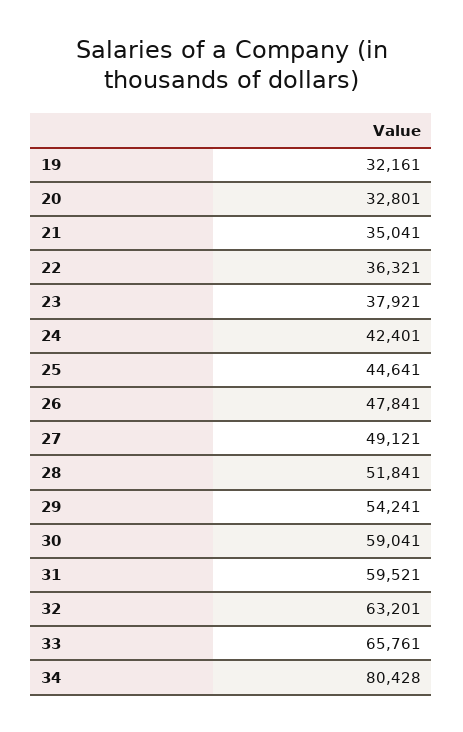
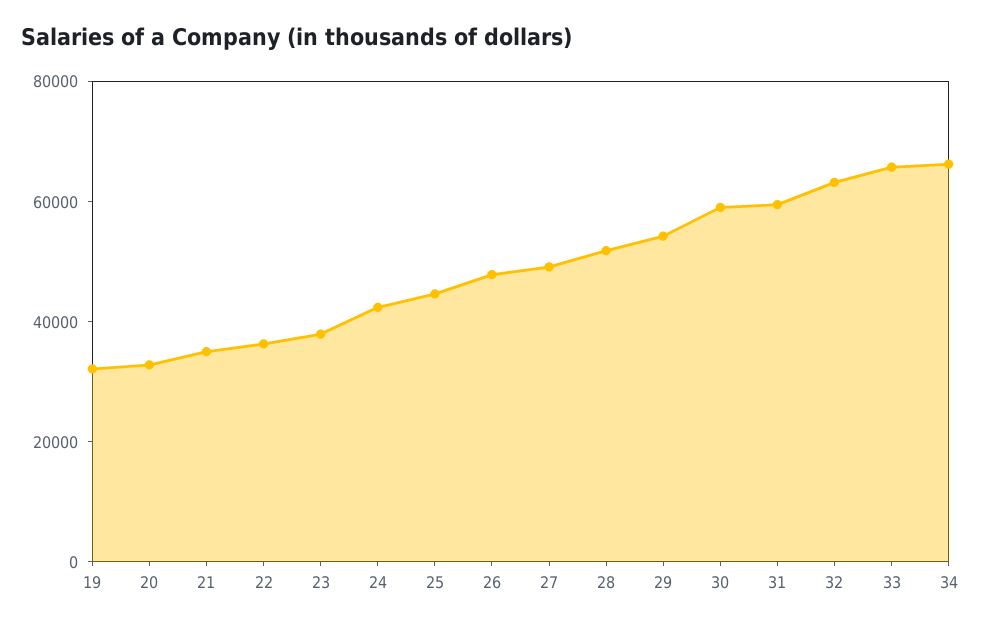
34: 80428 -> 65000

